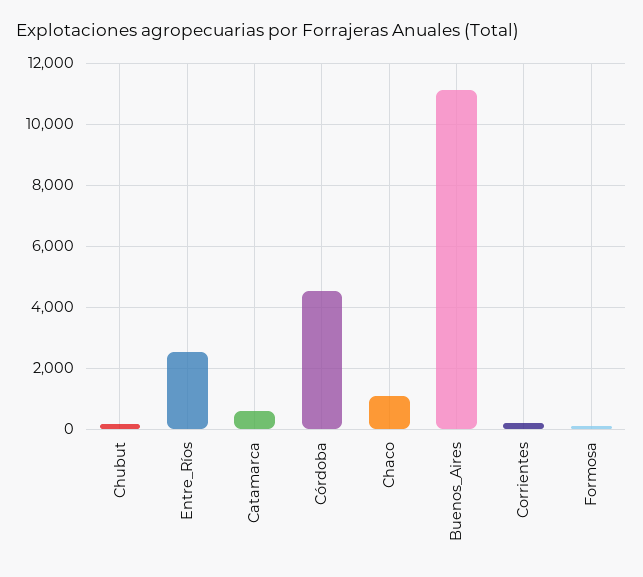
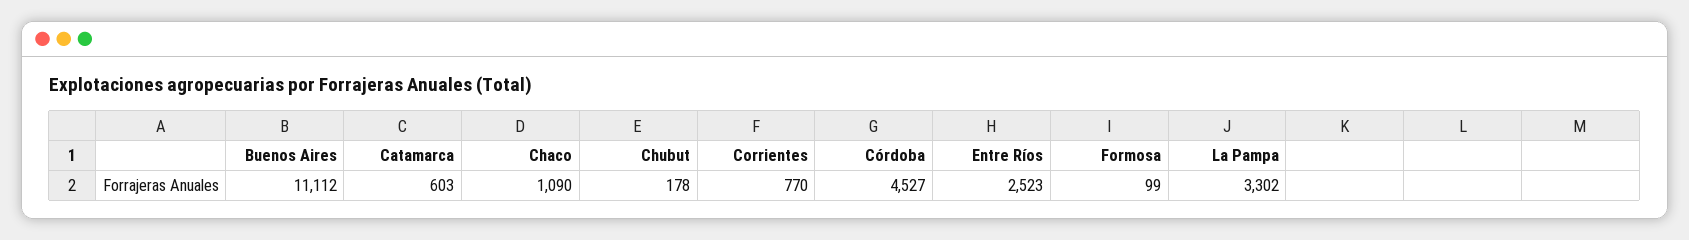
Corrientes: 200 -> 770
La Pampa: none -> 3302

